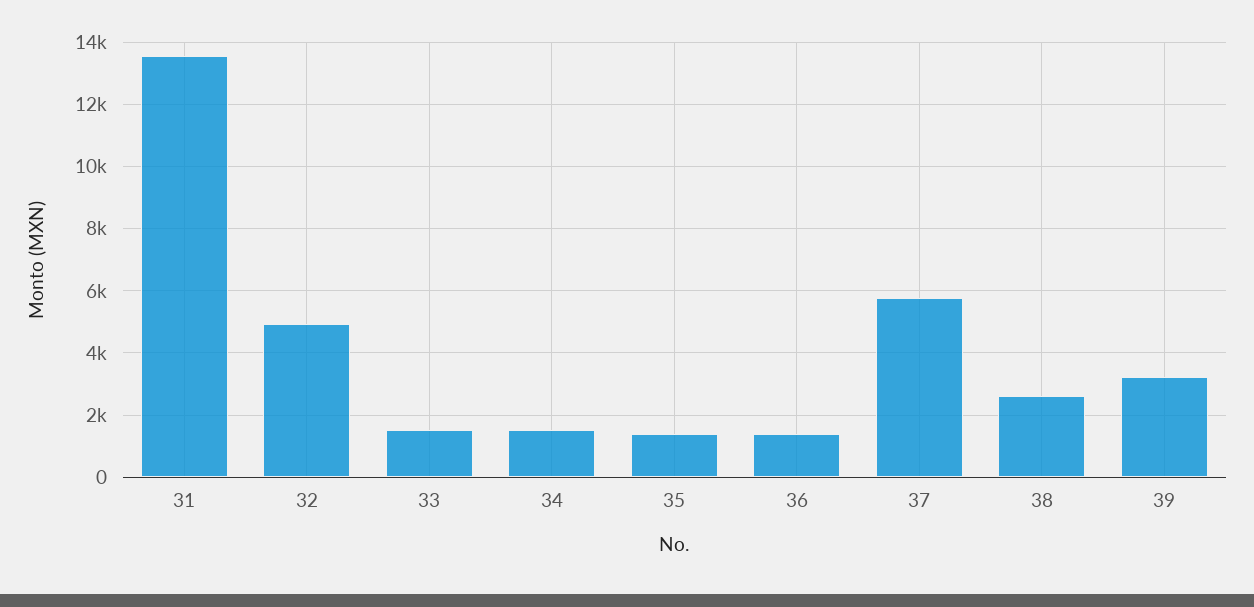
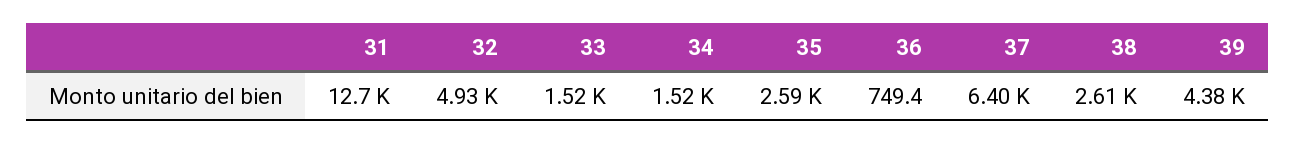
31: 13600 -> 12700
35: 1400 -> 2590
36: 1400 -> 749.4
37: 5800 -> 6400
39: 3200 -> 4380

